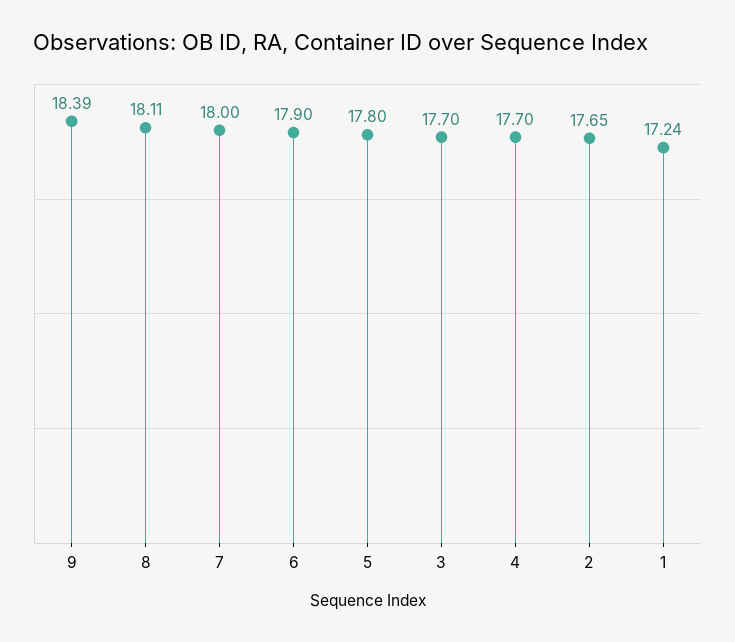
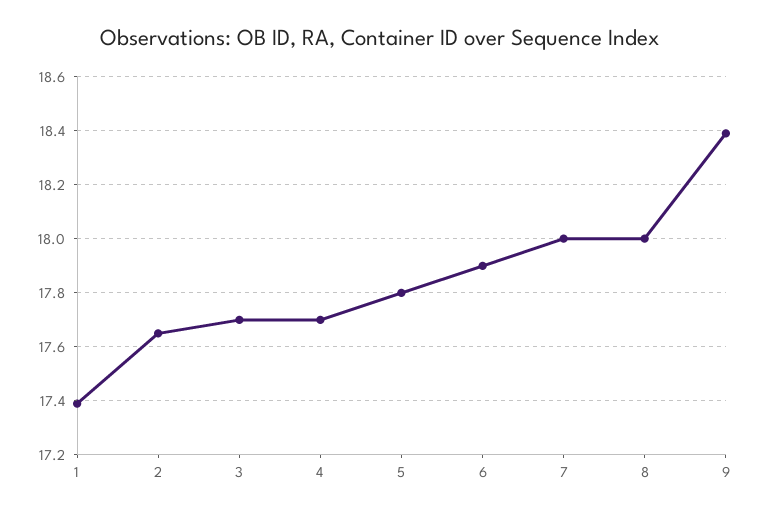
8: 18.11 -> 18
1: 17.24 -> 17.4

